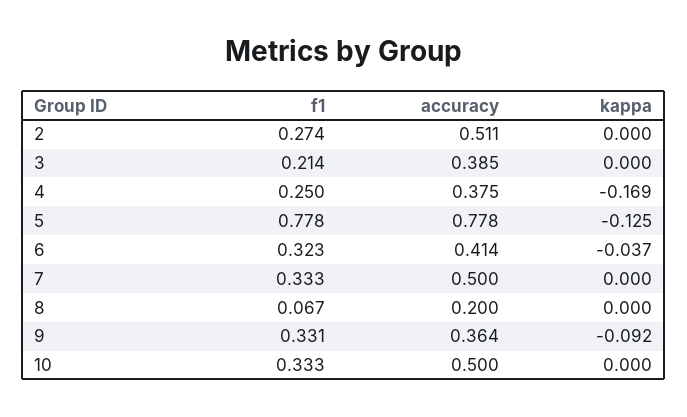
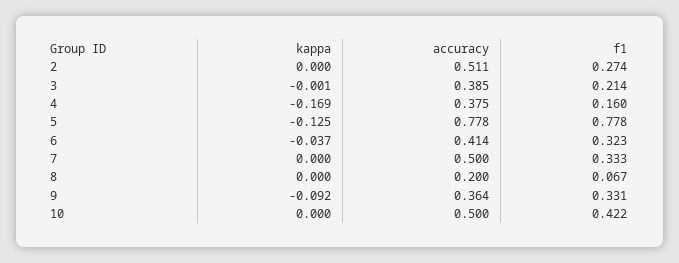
kappa, 3: 0 -> -0.001
f1, 4: 0.25 -> 0.16
f1, 10: 0.333 -> 0.422

